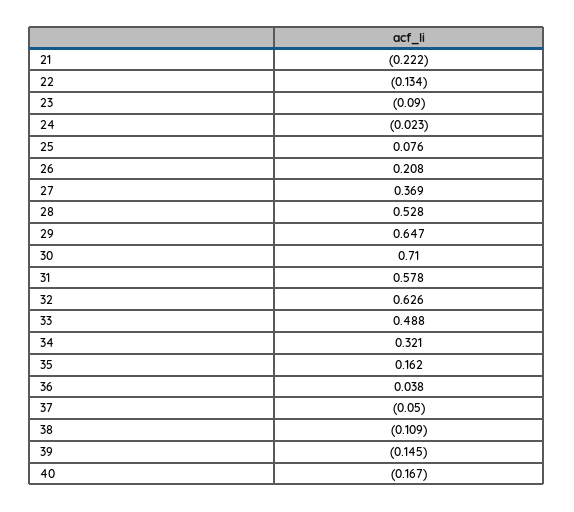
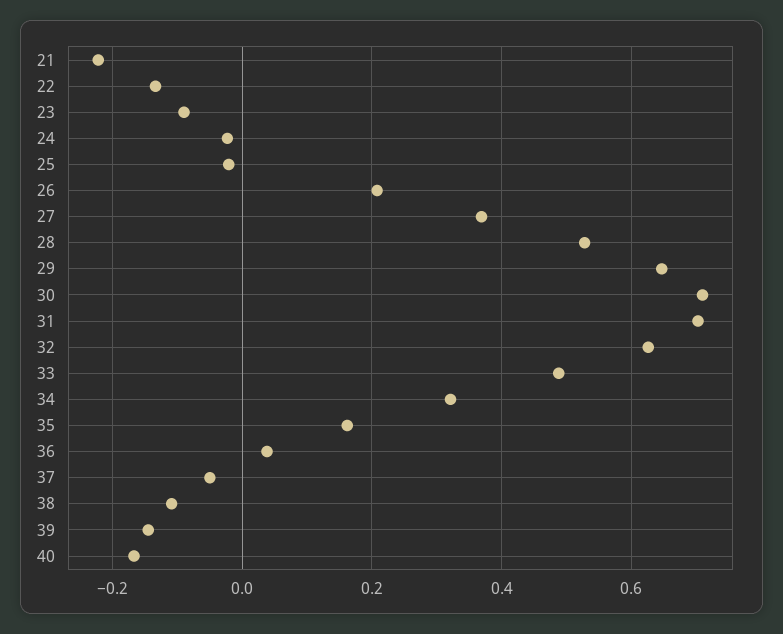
25: 0.076 -> -0.02
31: 0.578 -> 0.7

